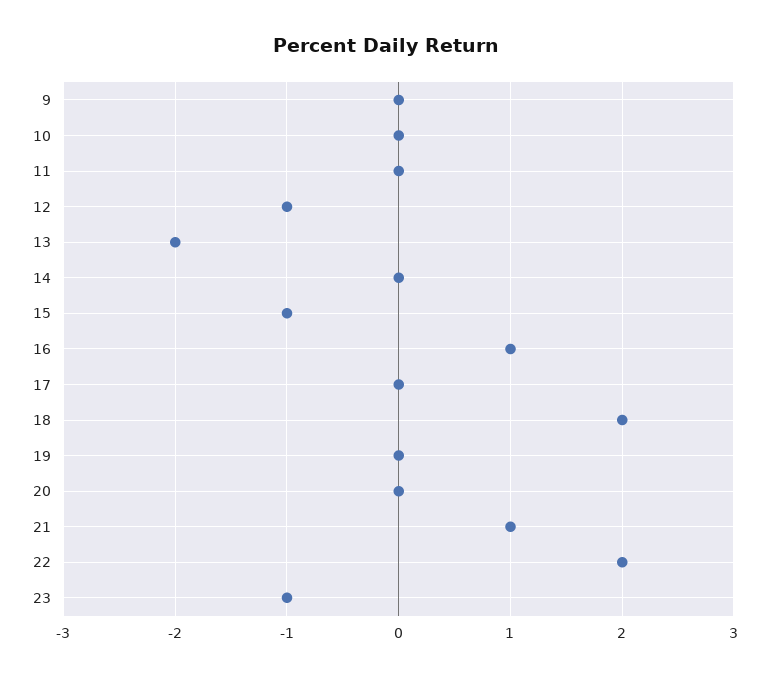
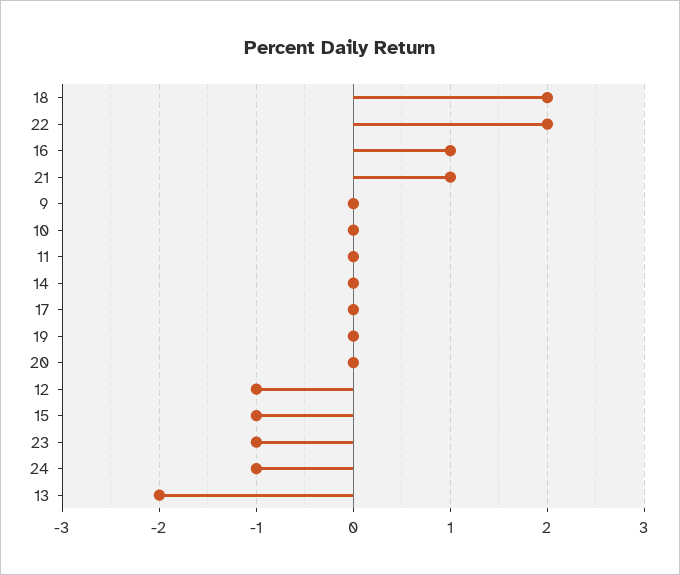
24: none -> -1

